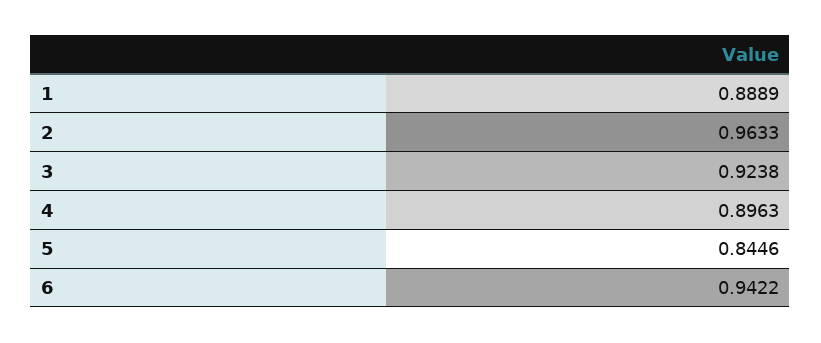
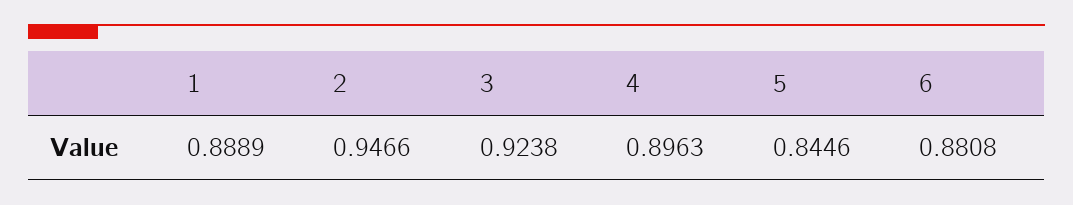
2: 0.9633 -> 0.9466
6: 0.9422 -> 0.8808

